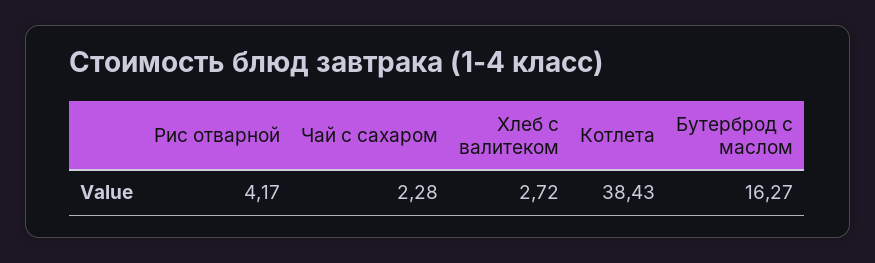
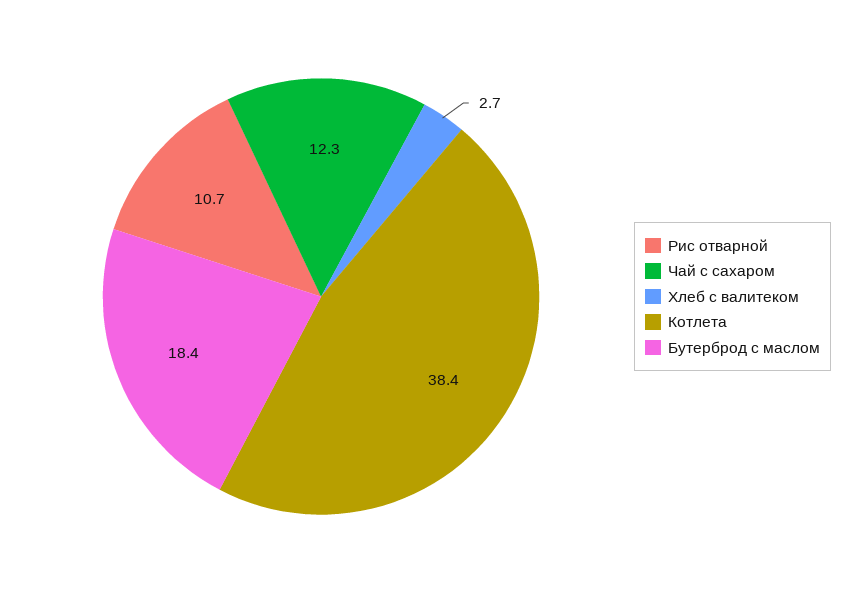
Рис отварной: 4.17 -> 10.7
Чай с сахаром: 2.28 -> 12.3
Бутерброд с маслом: 16.27 -> 18.4

